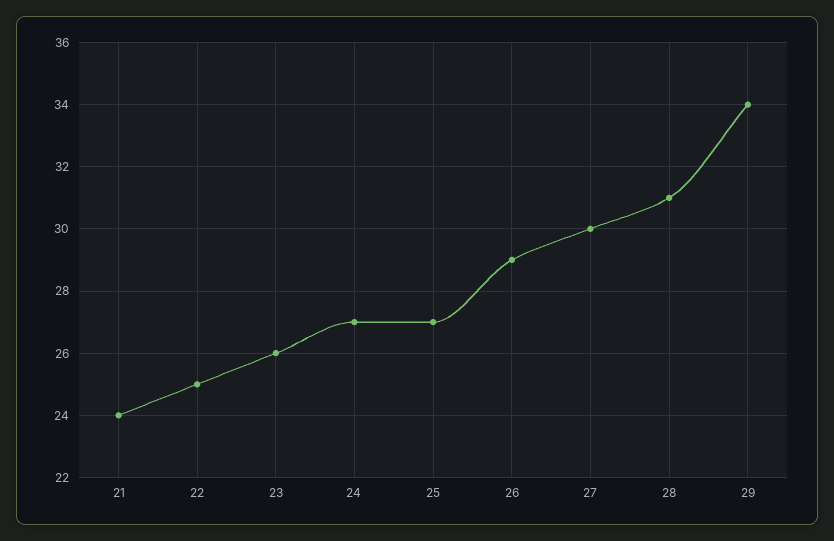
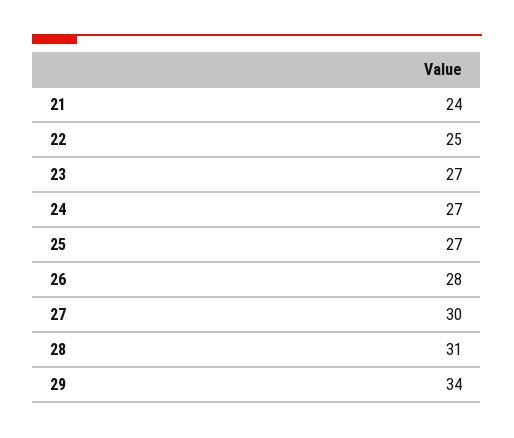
23: 26 -> 27
26: 29 -> 28

